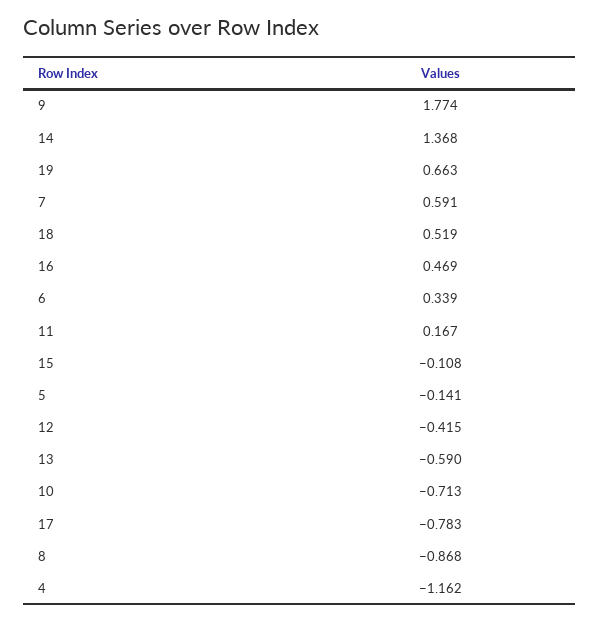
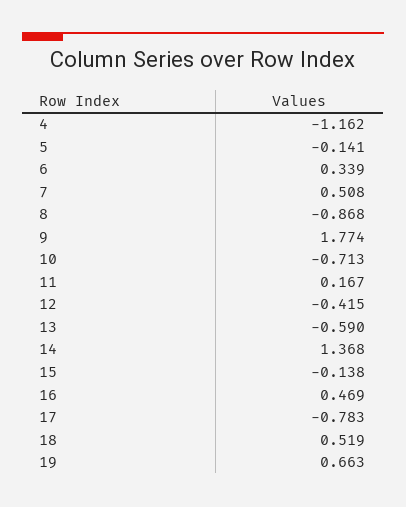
7: 0.591 -> 0.508
15: -0.108 -> -0.138

